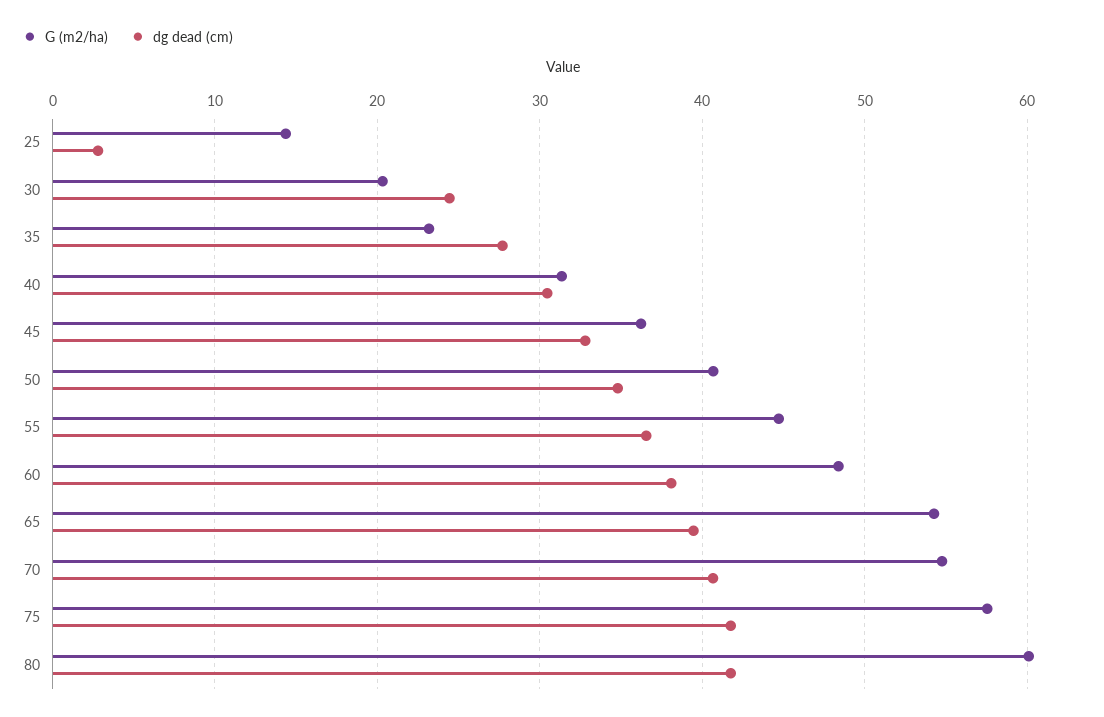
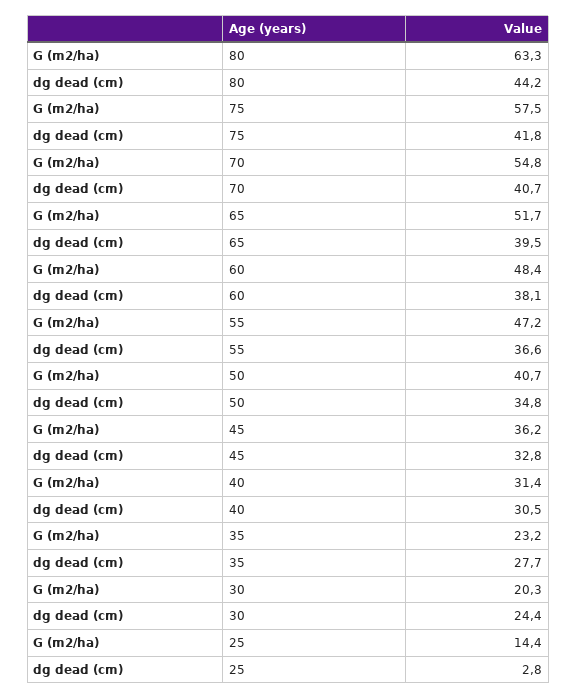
G (m2/ha), 55: 45 -> 47.2
G (m2/ha), 65: 54 -> 51.7
G (m2/ha), 80: 60 -> 63.3
dg dead (cm), 80: 42 -> 44.2

